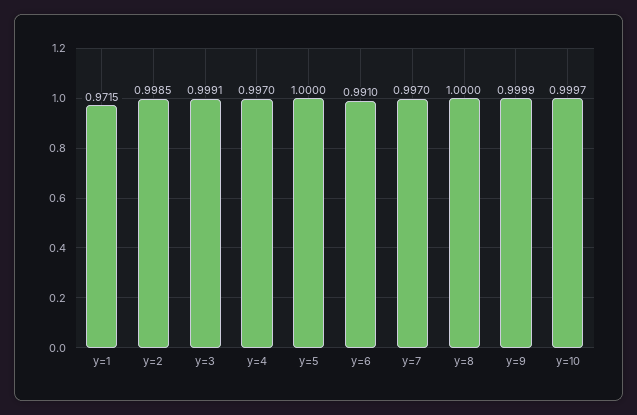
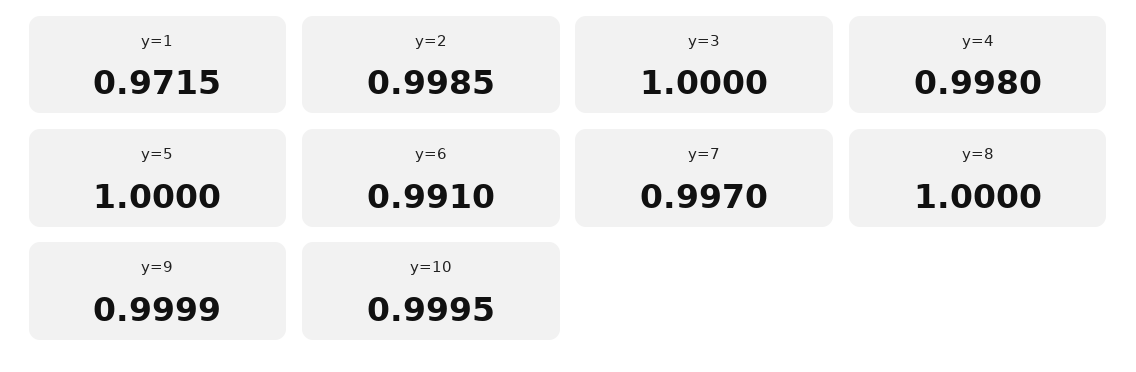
y=3: 0.9991 -> 1
y=4: 0.997 -> 0.998
y=10: 0.9997 -> 0.9995

